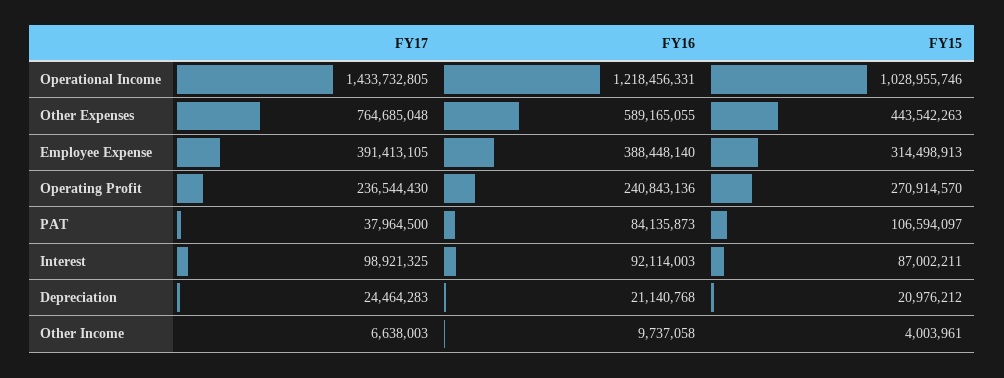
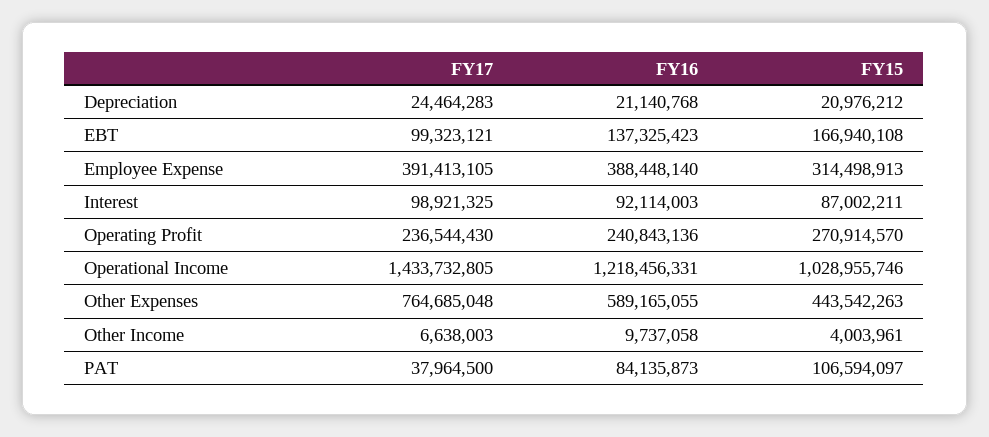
FY17, EBT: none -> 99323121
FY16, EBT: none -> 137325423
FY15, EBT: none -> 166940108

